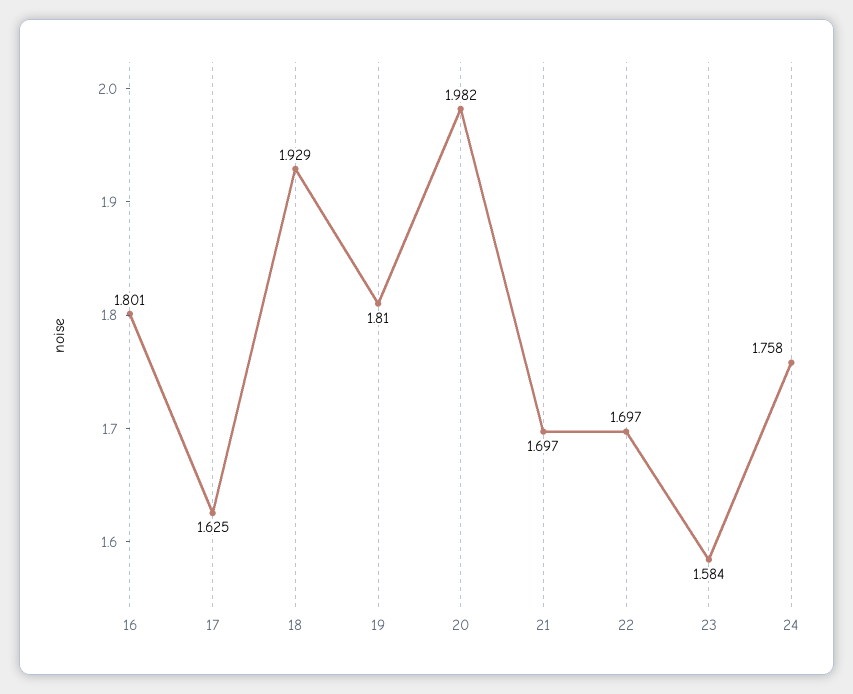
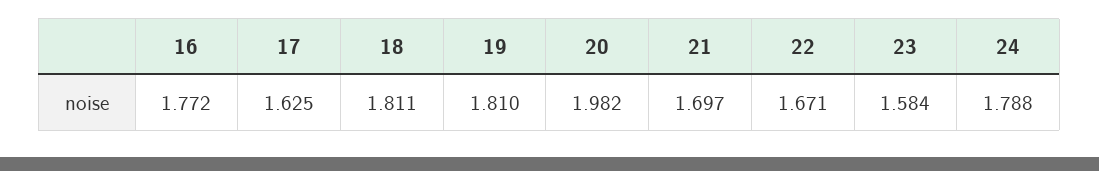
16: 1.801 -> 1.772
18: 1.929 -> 1.811
22: 1.697 -> 1.671
24: 1.758 -> 1.788

